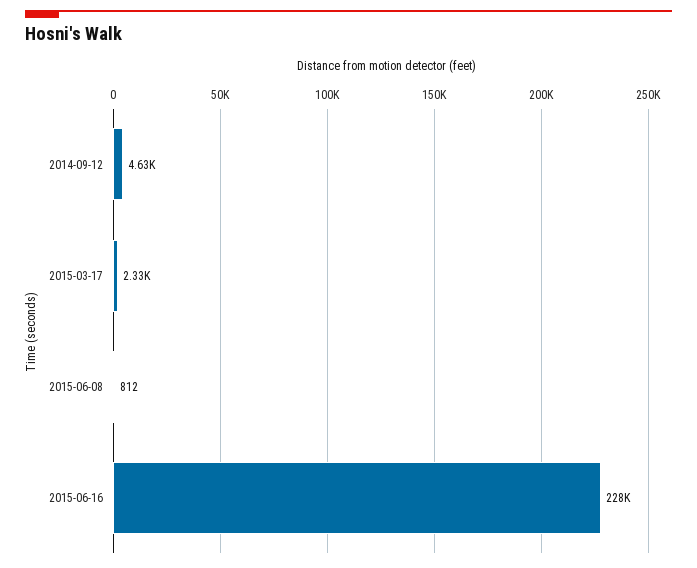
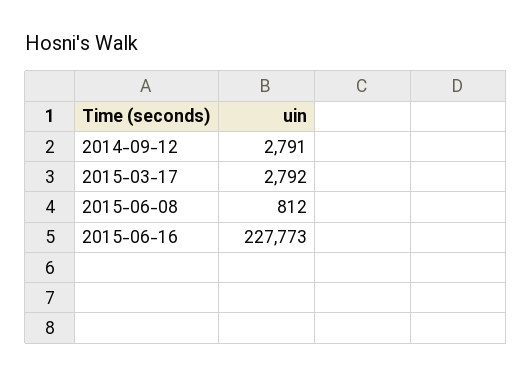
2014-09-12: 4630 -> 2791
2015-03-17: 2330 -> 2792

